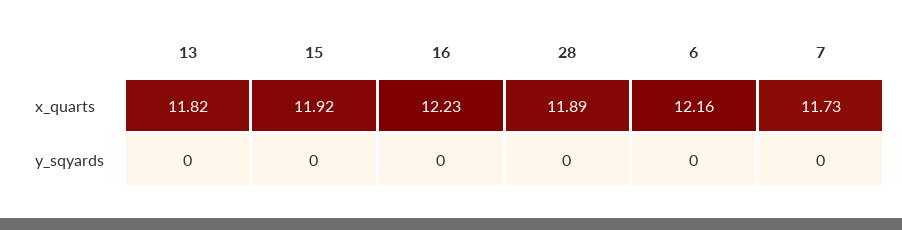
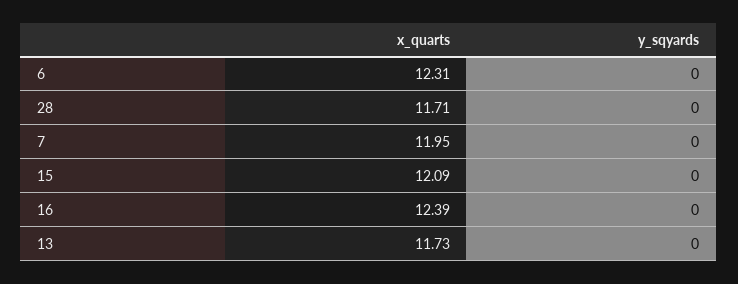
13, x_quarts: 11.82 -> 11.73
15, x_quarts: 11.92 -> 12.09
16, x_quarts: 12.23 -> 12.39
28, x_quarts: 11.89 -> 11.71
6, x_quarts: 12.16 -> 12.31
7, x_quarts: 11.73 -> 11.95

